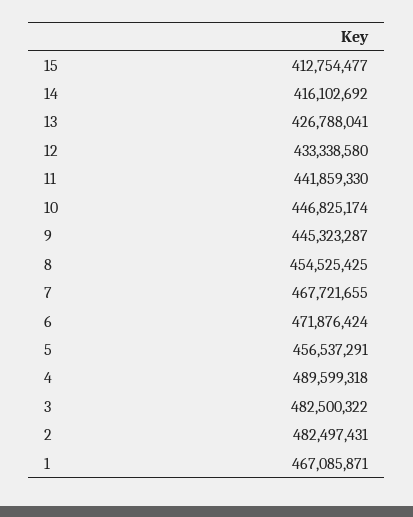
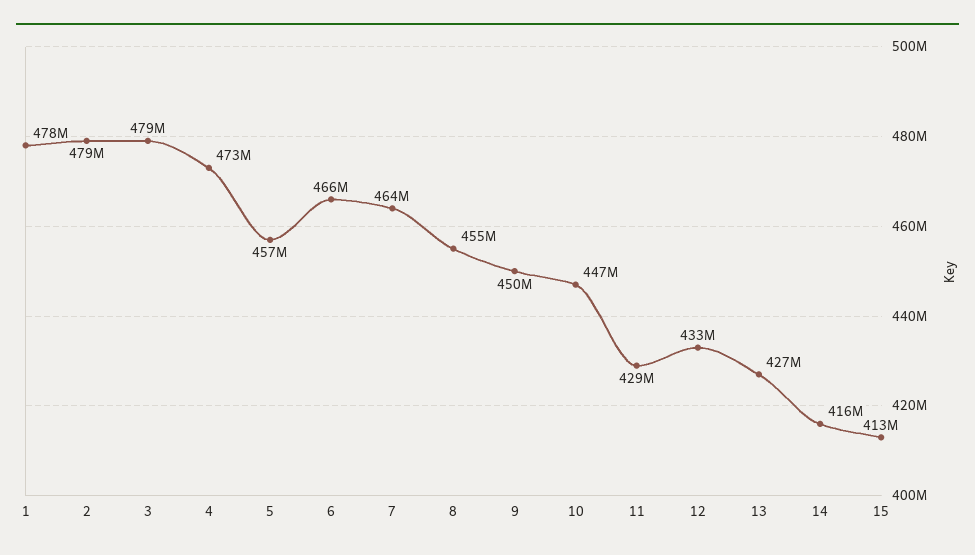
11: 441859330 -> 429000000
9: 445323287 -> 450000000
7: 467721655 -> 464000000
6: 471876424 -> 466000000
4: 489599318 -> 473000000
3: 482500322 -> 479000000
2: 482497431 -> 479000000
1: 467085871 -> 478000000

